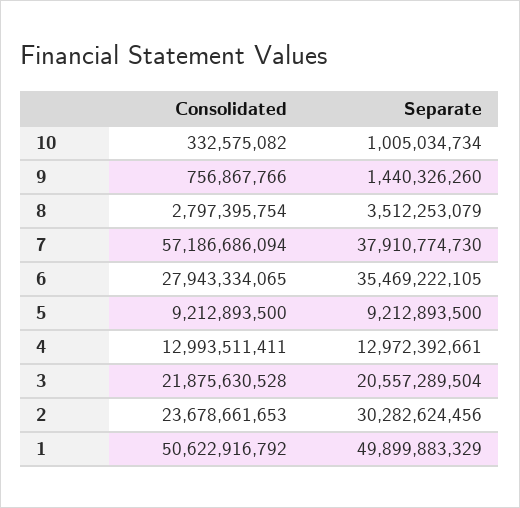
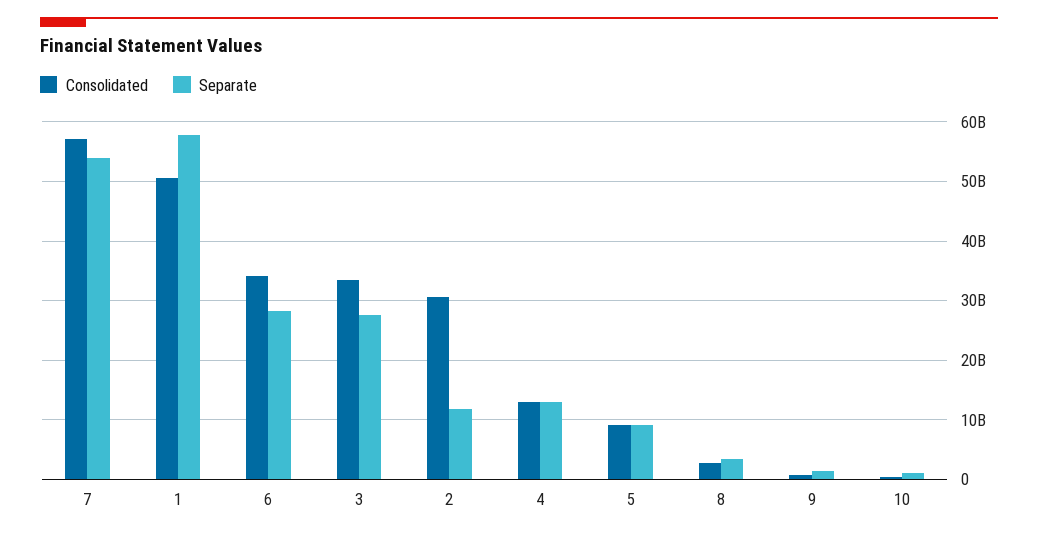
Separate, 7: 37910774730 -> 54000000000
Consolidated, 6: 27943334065 -> 34000000000
Separate, 6: 35469222105 -> 28000000000
Consolidated, 3: 21875630528 -> 34000000000
Separate, 3: 20557289504 -> 28000000000
Consolidated, 2: 23678661653 -> 30000000000
Separate, 2: 30282624456 -> 12000000000
Separate, 1: 49899883329 -> 58000000000

